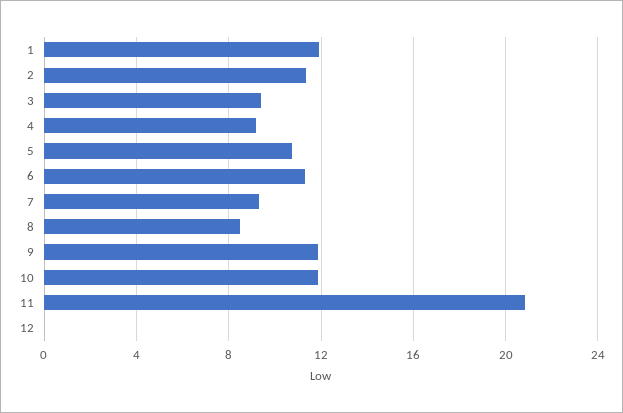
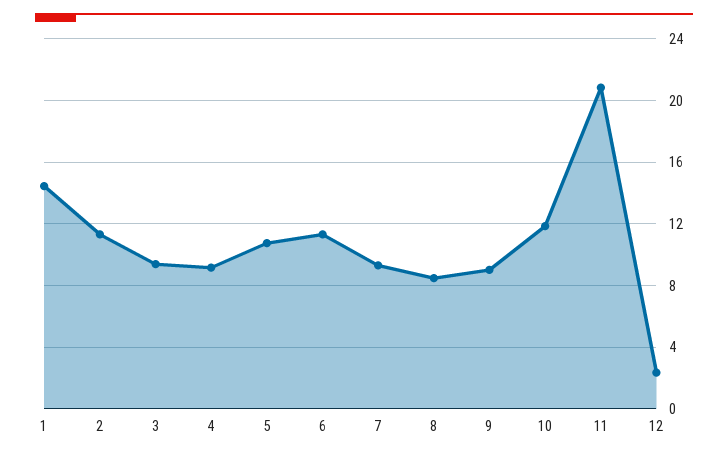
1: 12 -> 14.5
9: 12 -> 9
12: 0 -> 2.5

